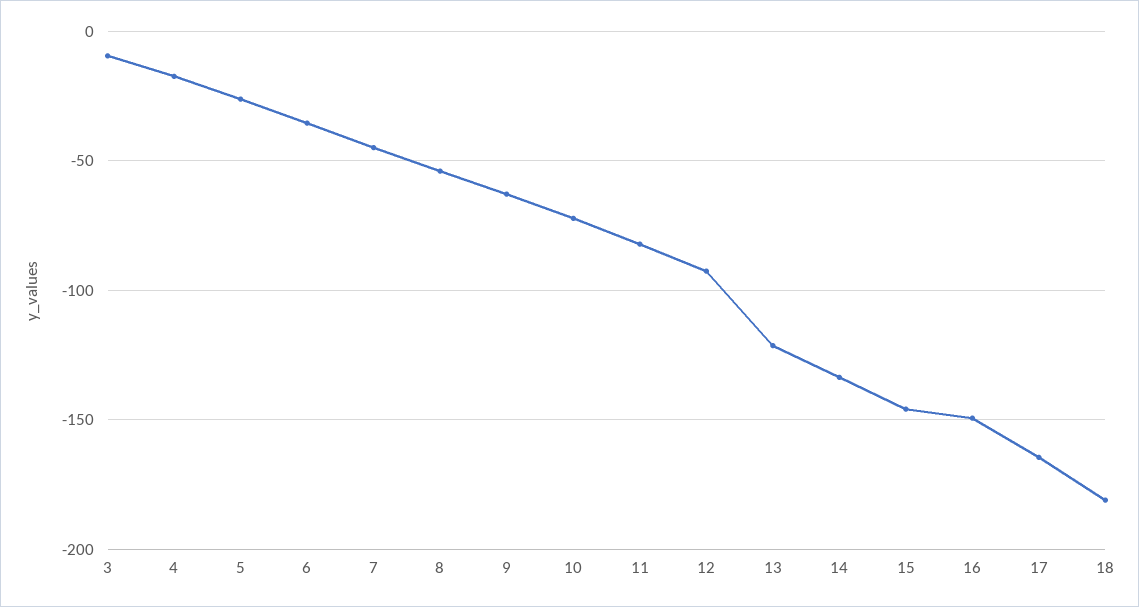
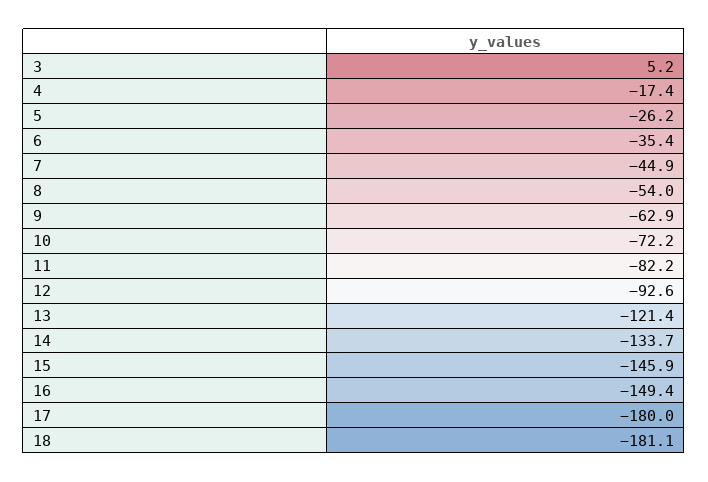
3: -10 -> 5.2
17: -165 -> -180

